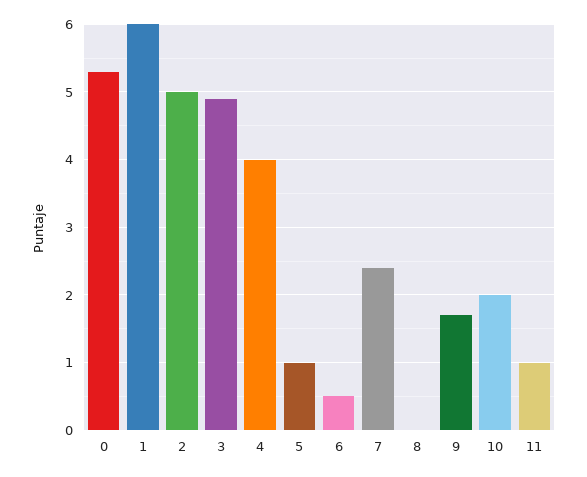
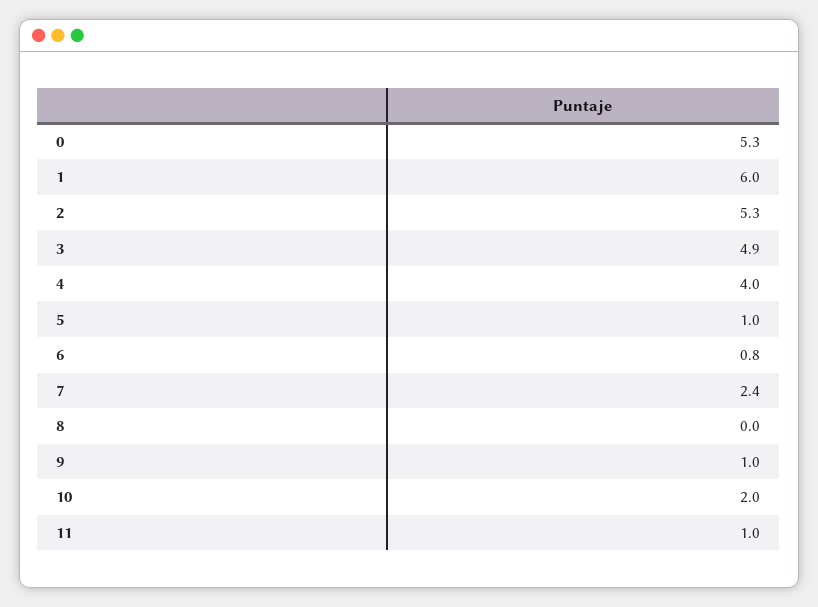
2: 5 -> 5.3
6: 0.5 -> 0.8
9: 1.7 -> 1

